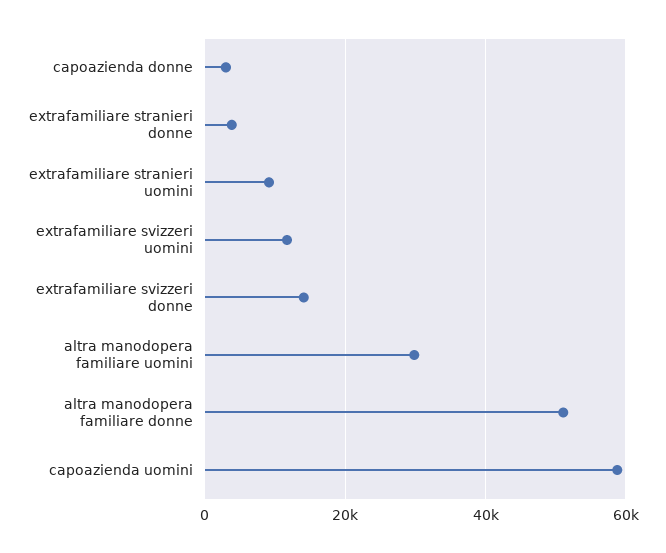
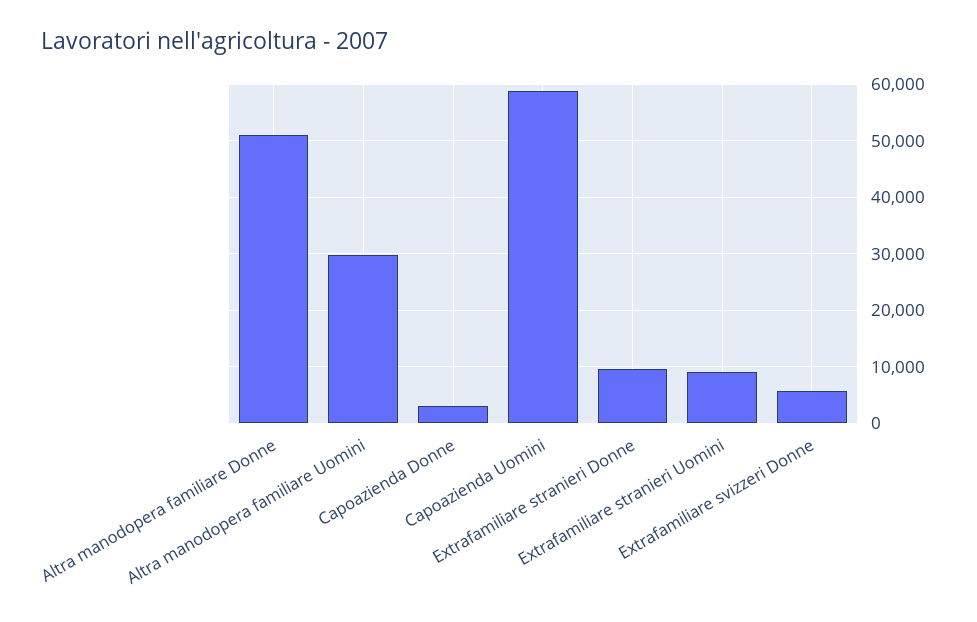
extrafamiliare stranieri donne: 4000 -> 10000
extrafamiliare svizzeri uomini: 12000 -> none
extrafamiliare svizzeri donne: 14000 -> 6000

